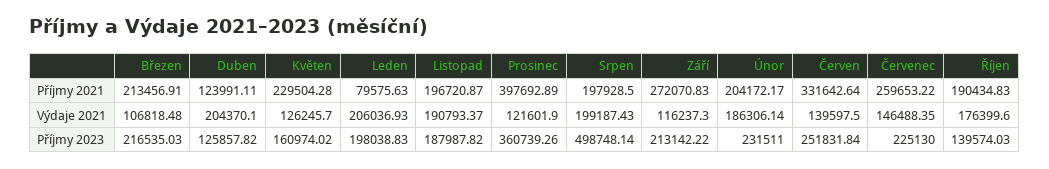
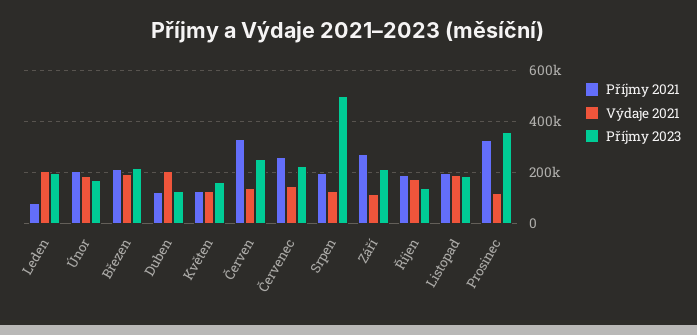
Příjmy 2021, Květen: 229504.28 -> 125000
Příjmy 2021, Prosinec: 397692.89 -> 325000
Výdaje 2021, Březen: 106818.48 -> 200000
Výdaje 2021, Srpen: 199187.43 -> 125000
Příjmy 2023, Únor: 231511 -> 175000

